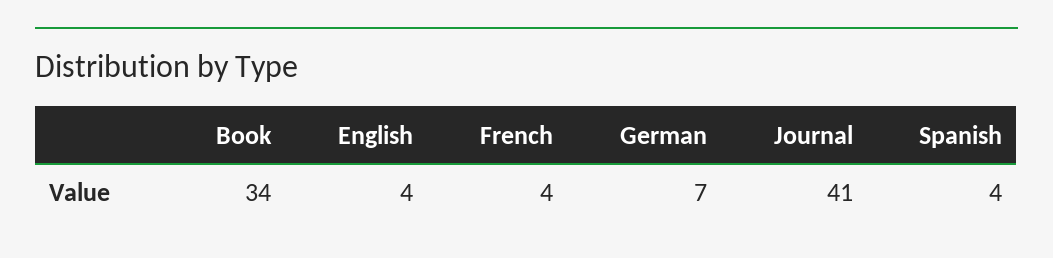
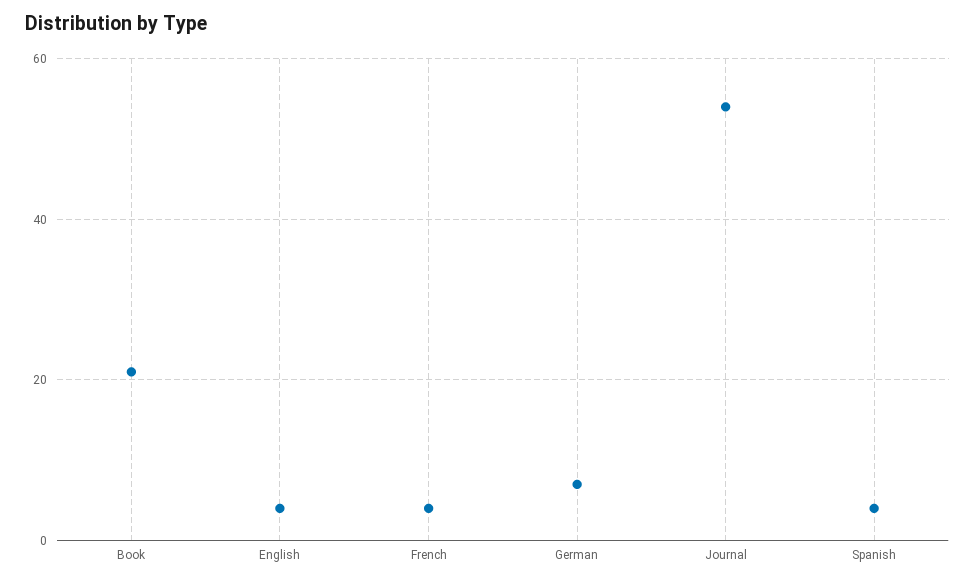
Book: 34 -> 20
Journal: 41 -> 55

